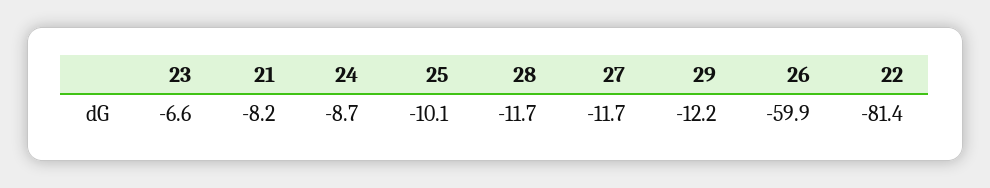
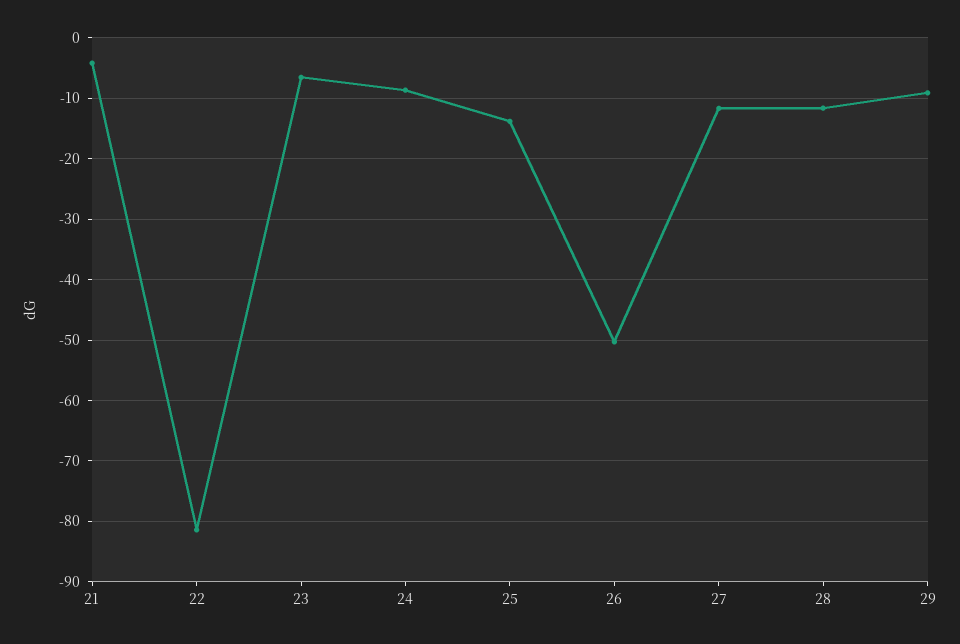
21: -8.2 -> -4
25: -10.1 -> -14
29: -12.2 -> -9
26: -59.9 -> -50

